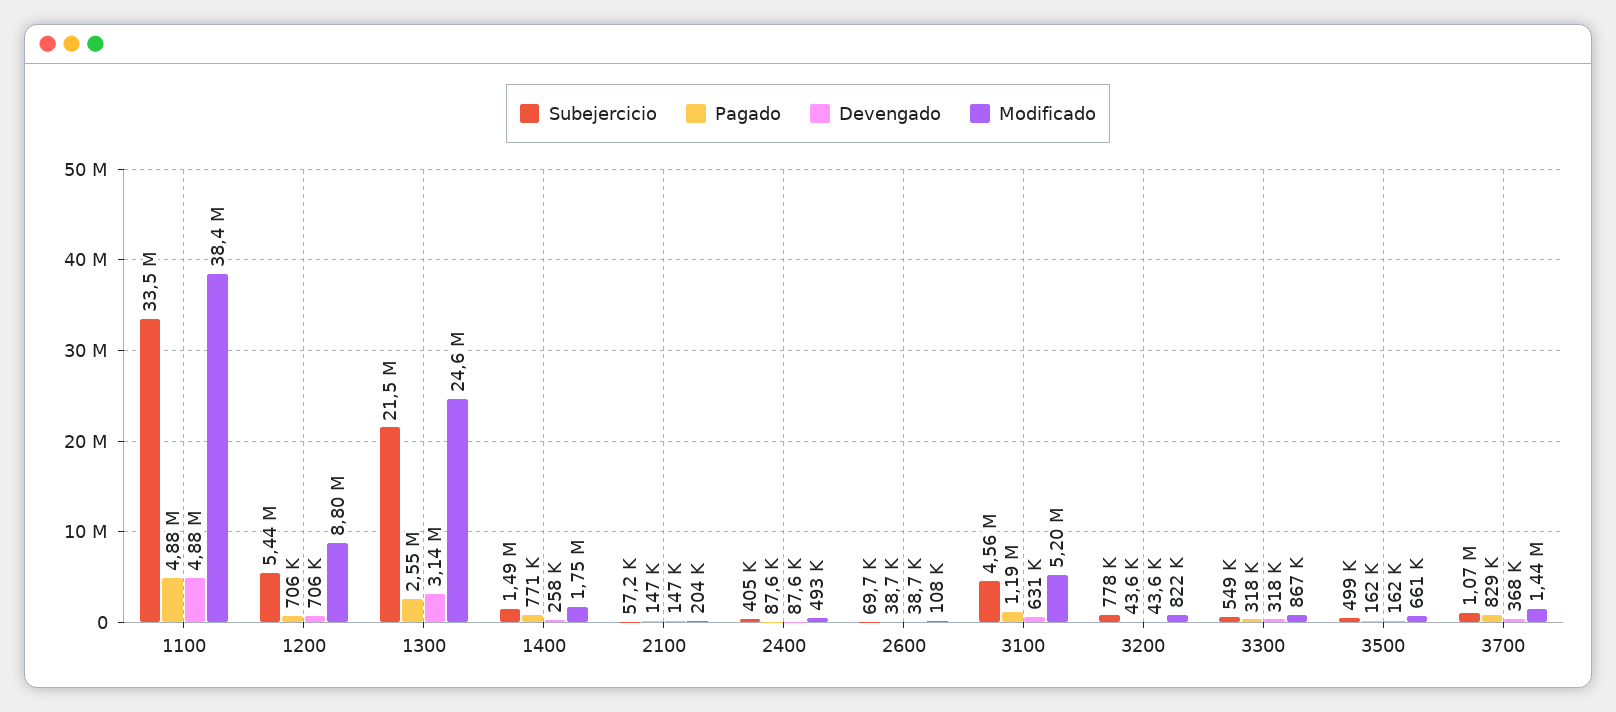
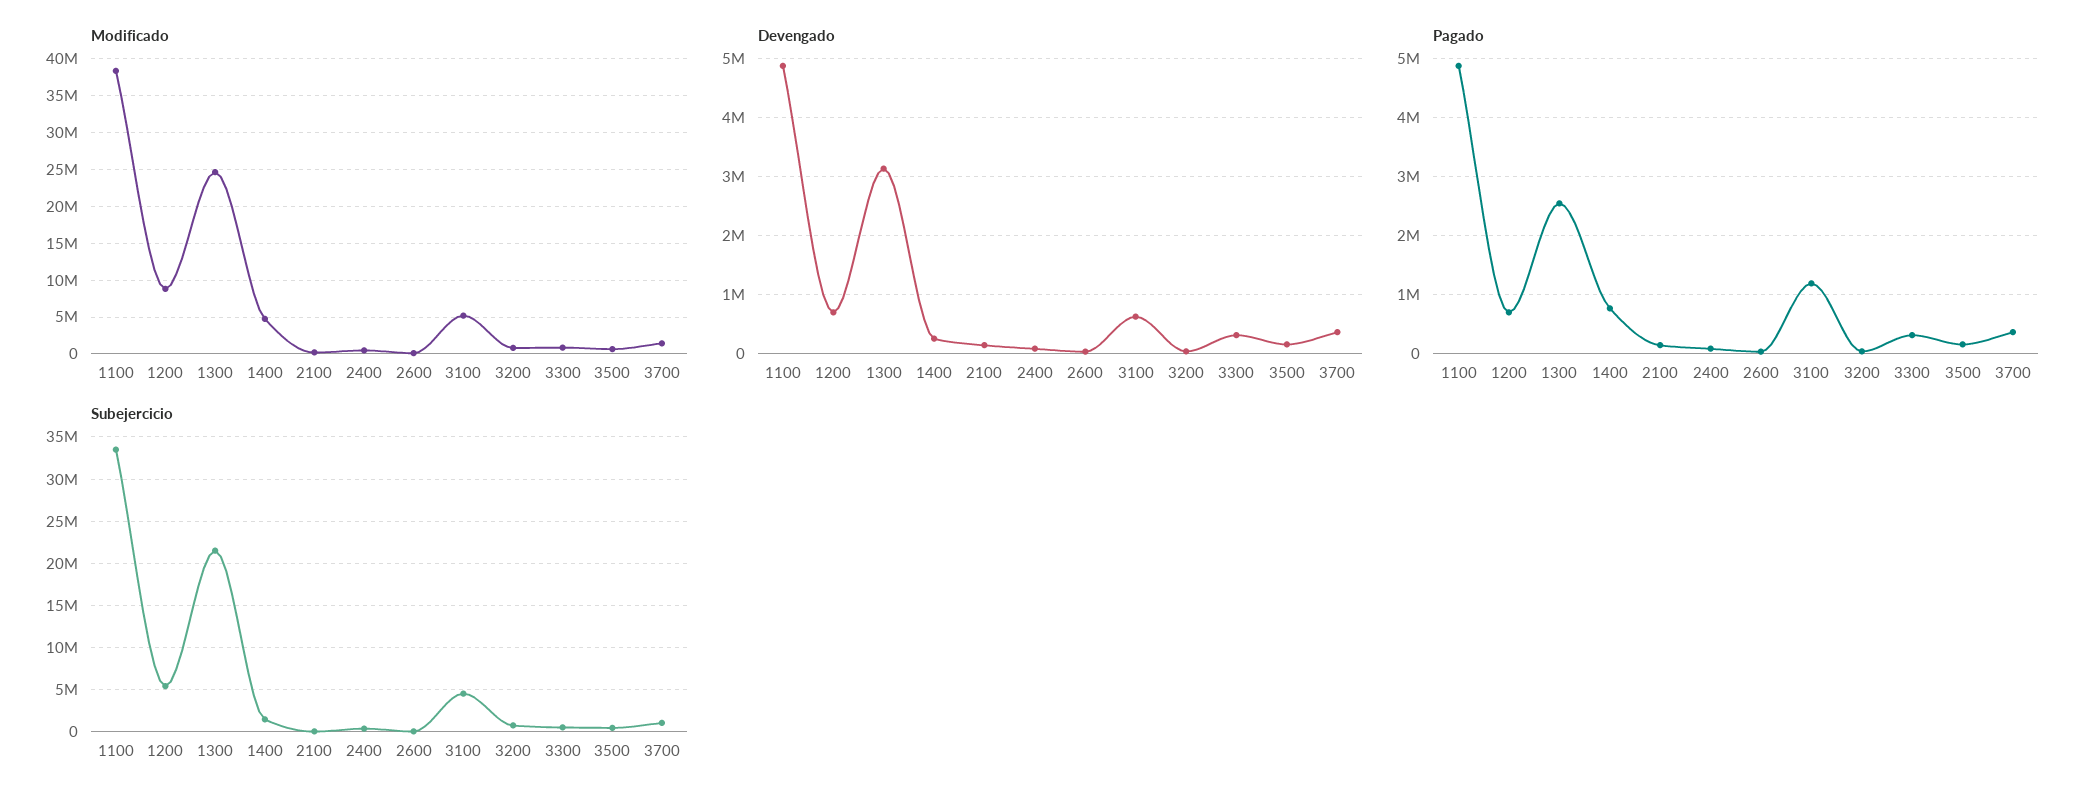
Modificado, 1400: 1750000 -> 5000000
Pagado, 3700: 829000 -> 400000

